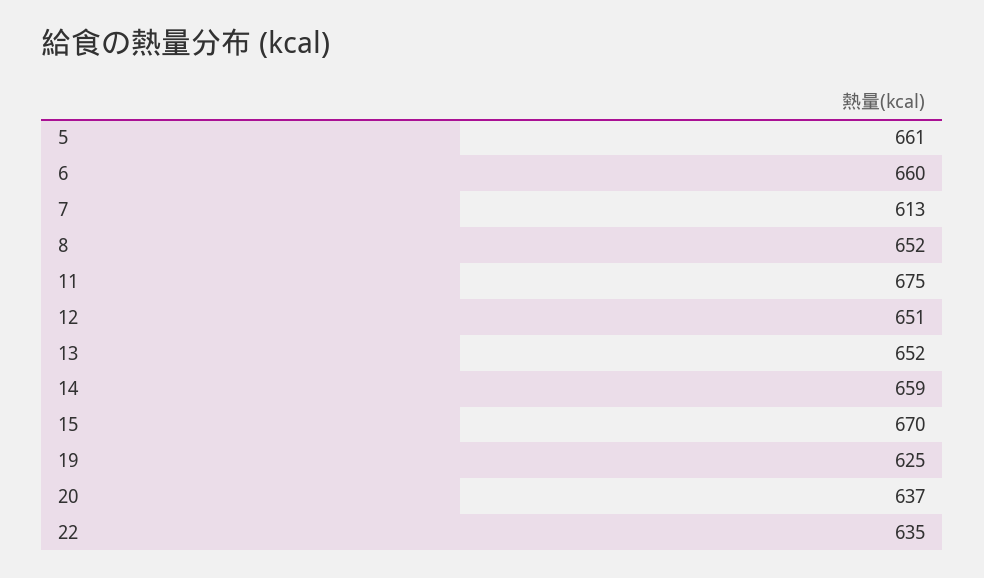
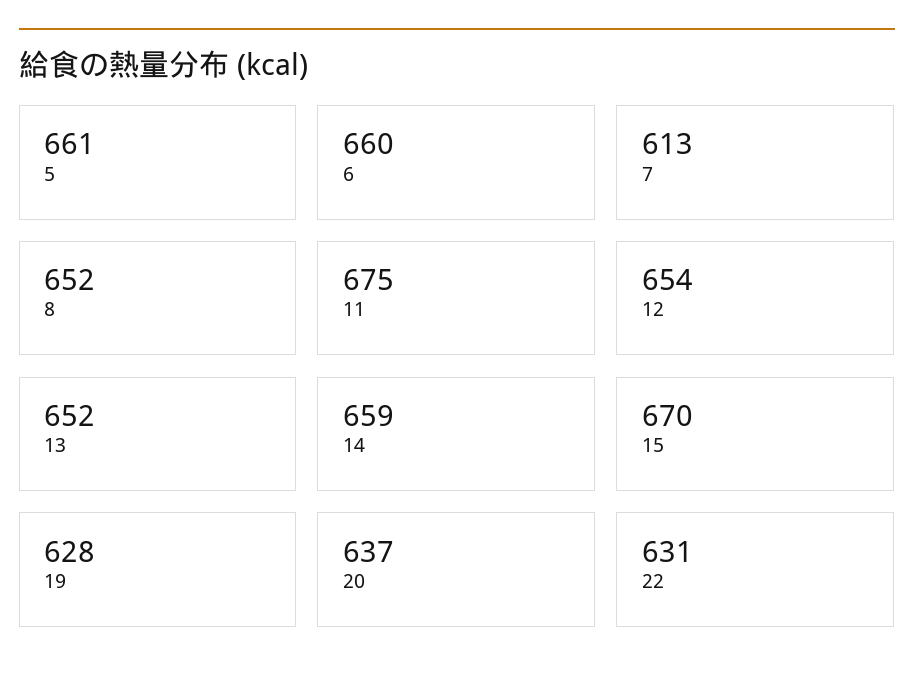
12: 651 -> 654
19: 625 -> 628
22: 635 -> 631

